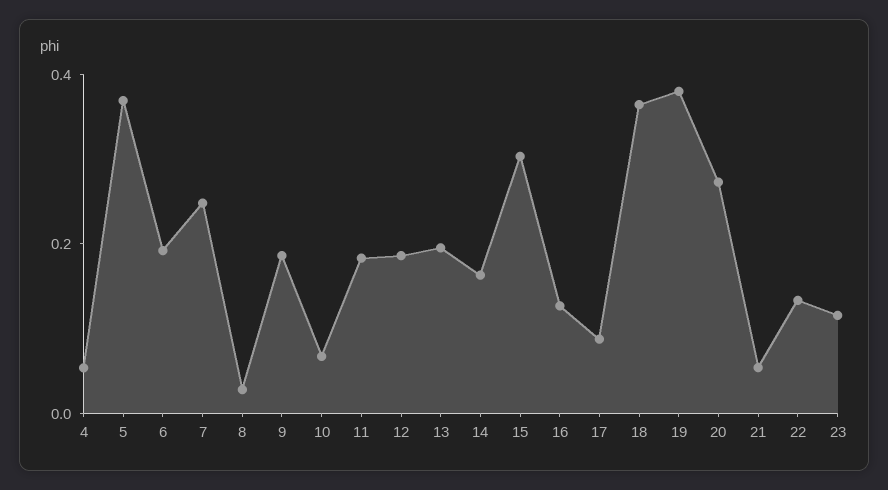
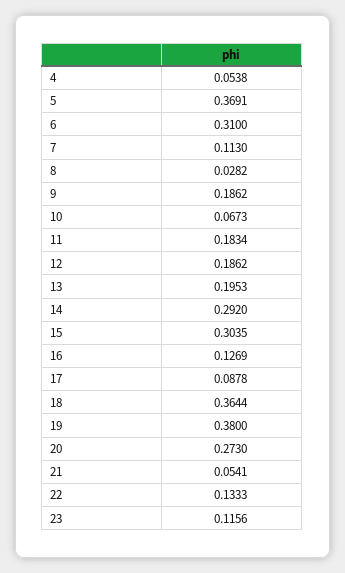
6: 0.2 -> 0.31
7: 0.25 -> 0.113
14: 0.15 -> 0.292

